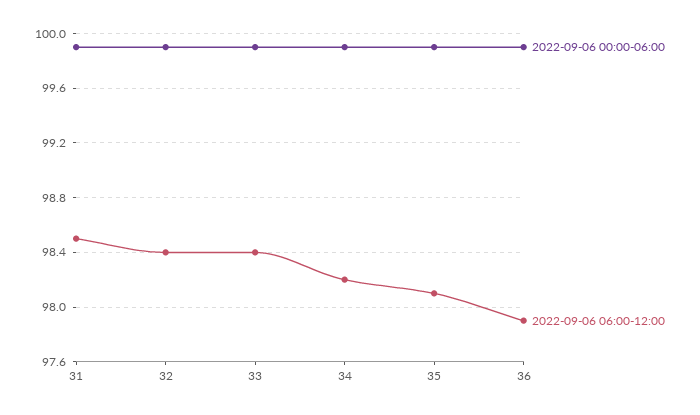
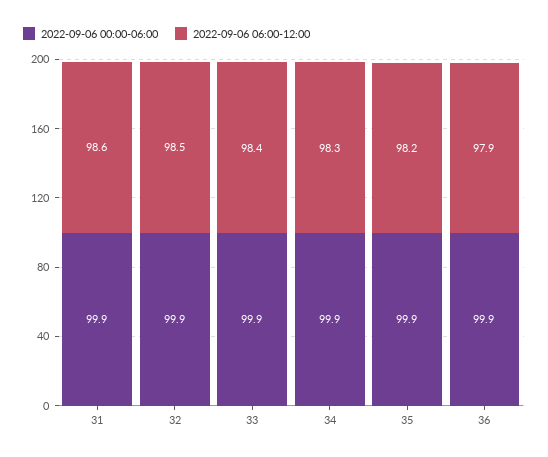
2022-09-06 06:00-12:00, 31: 98.5 -> 98.6
2022-09-06 06:00-12:00, 32: 98.4 -> 98.5
2022-09-06 06:00-12:00, 34: 98.2 -> 98.3
2022-09-06 06:00-12:00, 35: 98.1 -> 98.2

